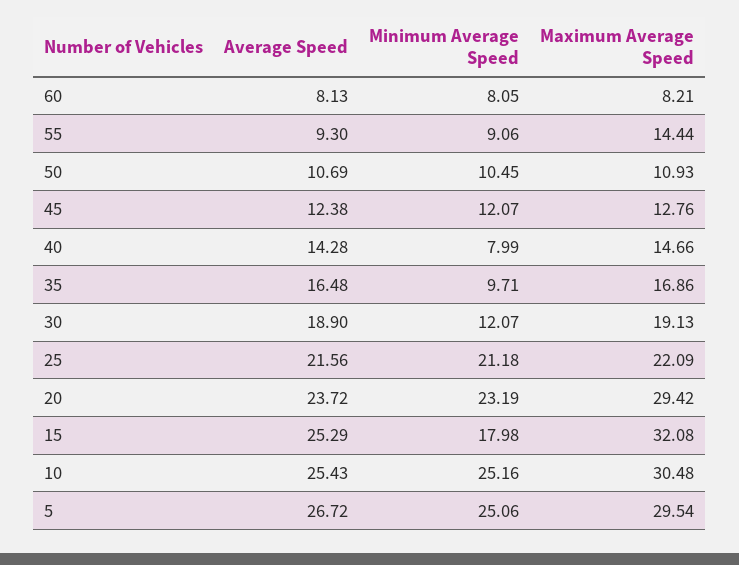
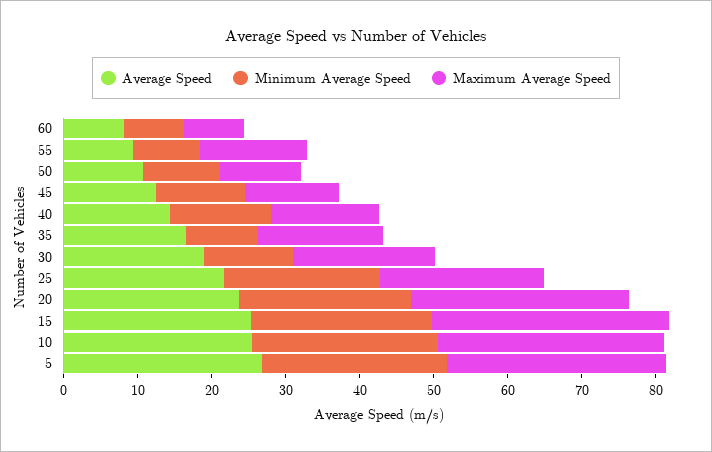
Minimum Average Speed, 40: 7.99 -> 14
Minimum Average Speed, 15: 17.98 -> 24

